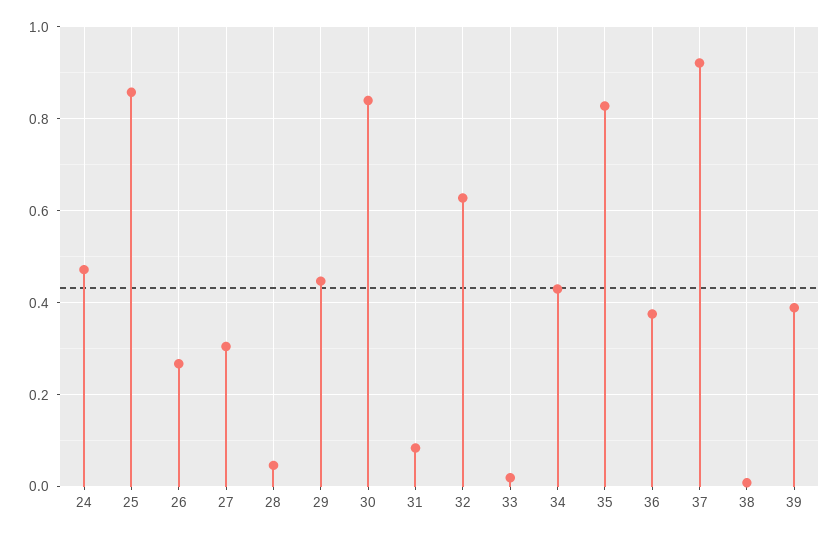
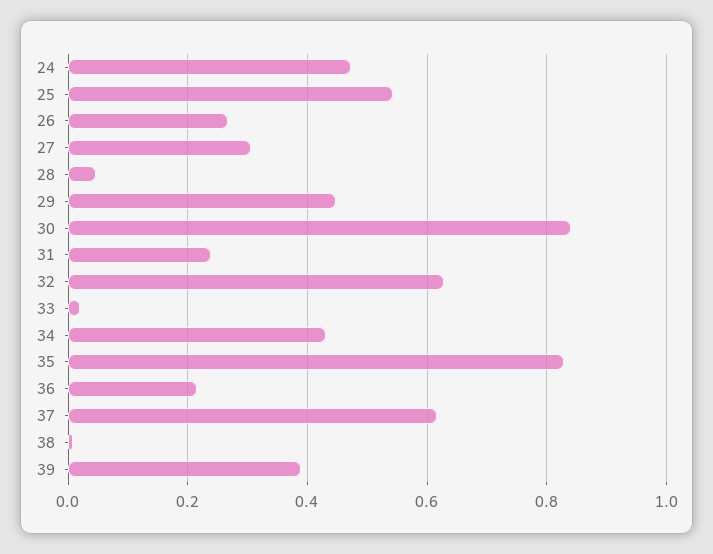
25: 0.86 -> 0.54
31: 0.08 -> 0.24
36: 0.38 -> 0.22
37: 0.92 -> 0.62

